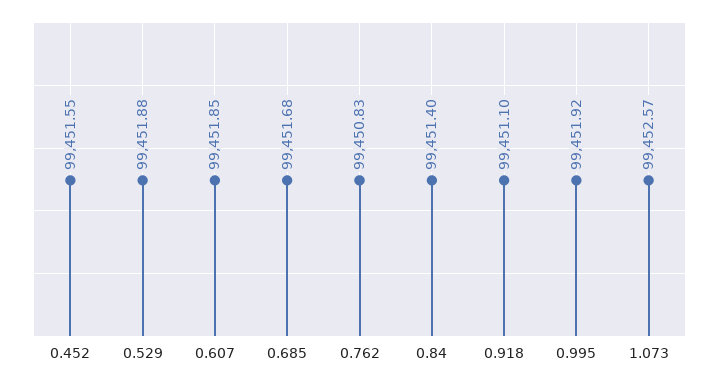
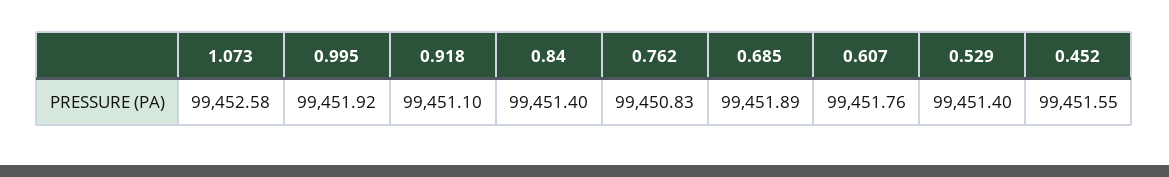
0.529: 99451.88 -> 99451.4
0.607: 99451.85 -> 99451.76
0.685: 99451.68 -> 99451.89
1.073: 99452.57 -> 99452.58

